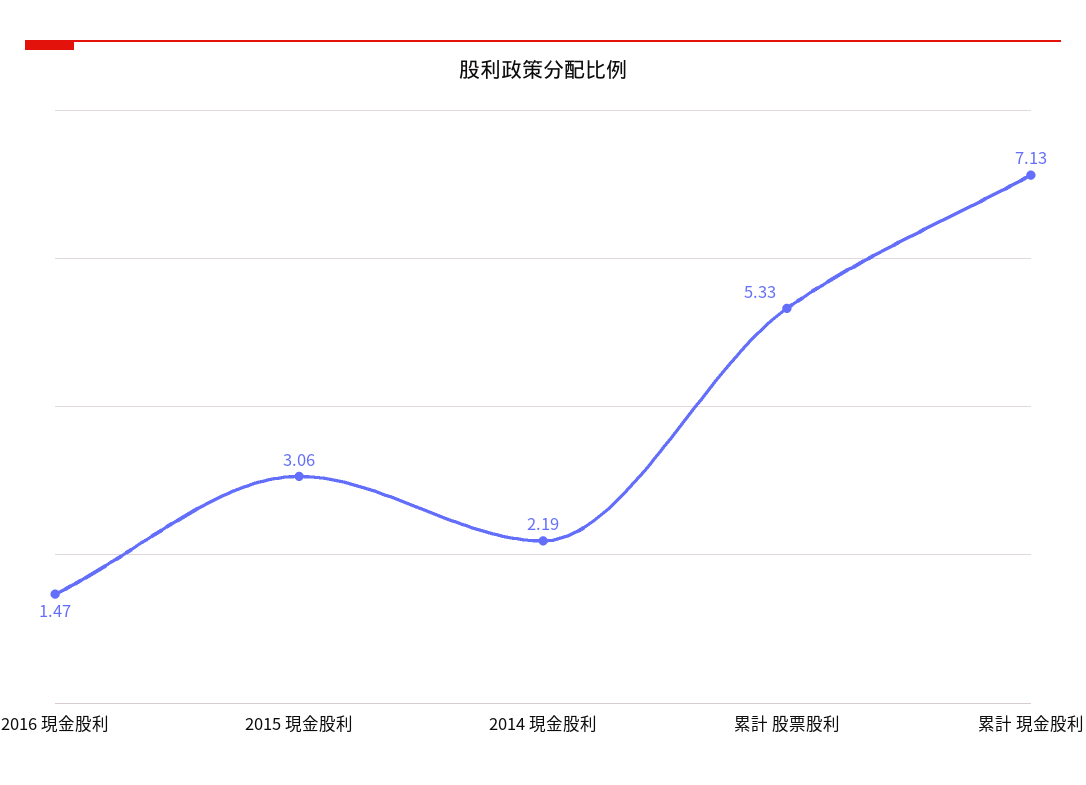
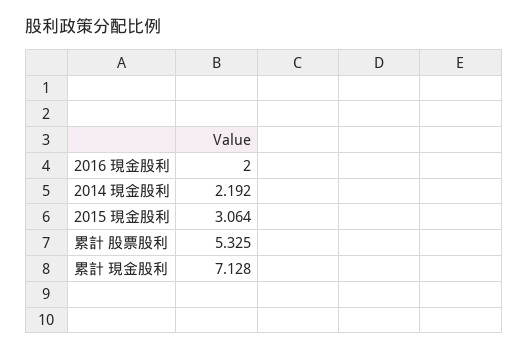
2016 現金股利: 1.47 -> 2

